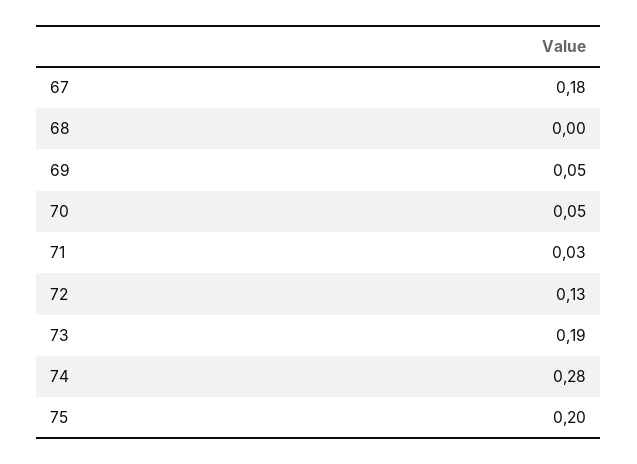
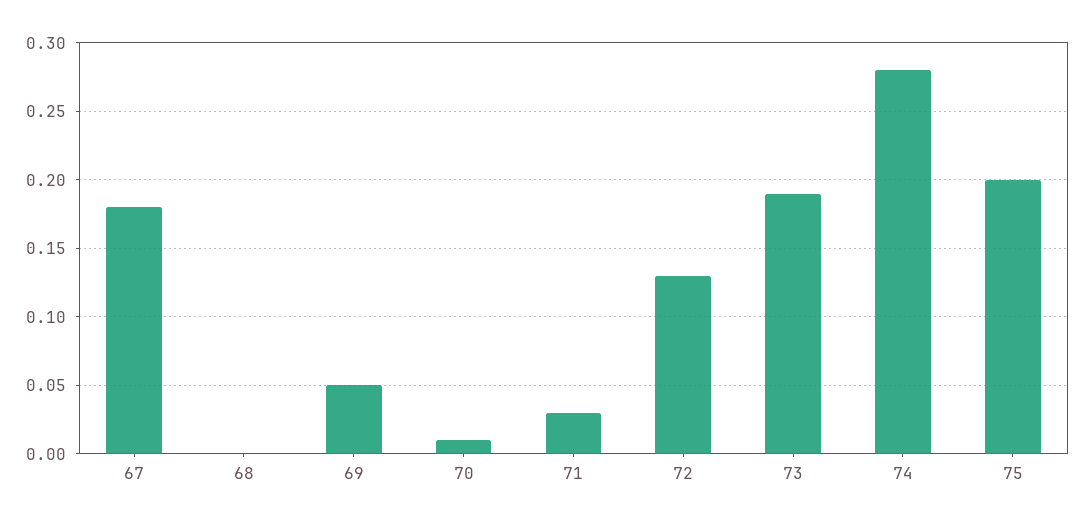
70: 0.05 -> 0.01

